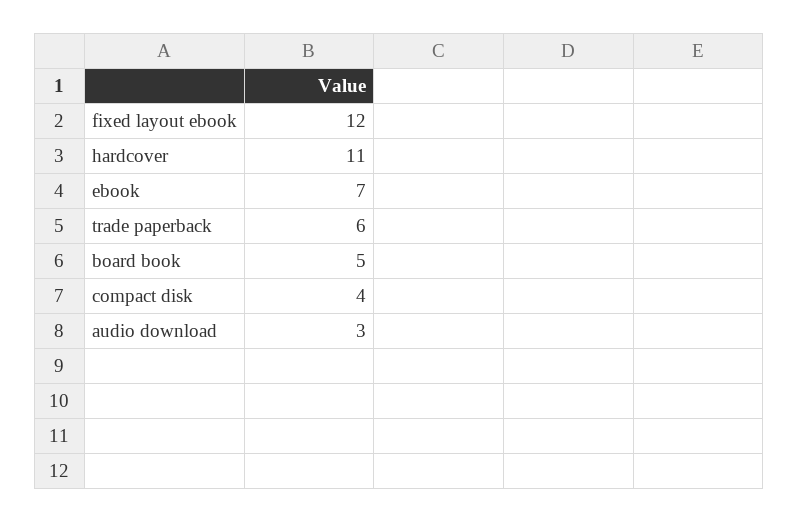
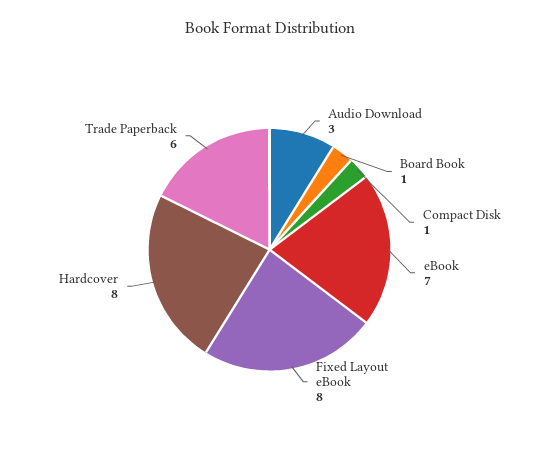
fixed layout ebook: 12 -> 8
hardcover: 11 -> 8
board book: 5 -> 1
compact disk: 4 -> 1

